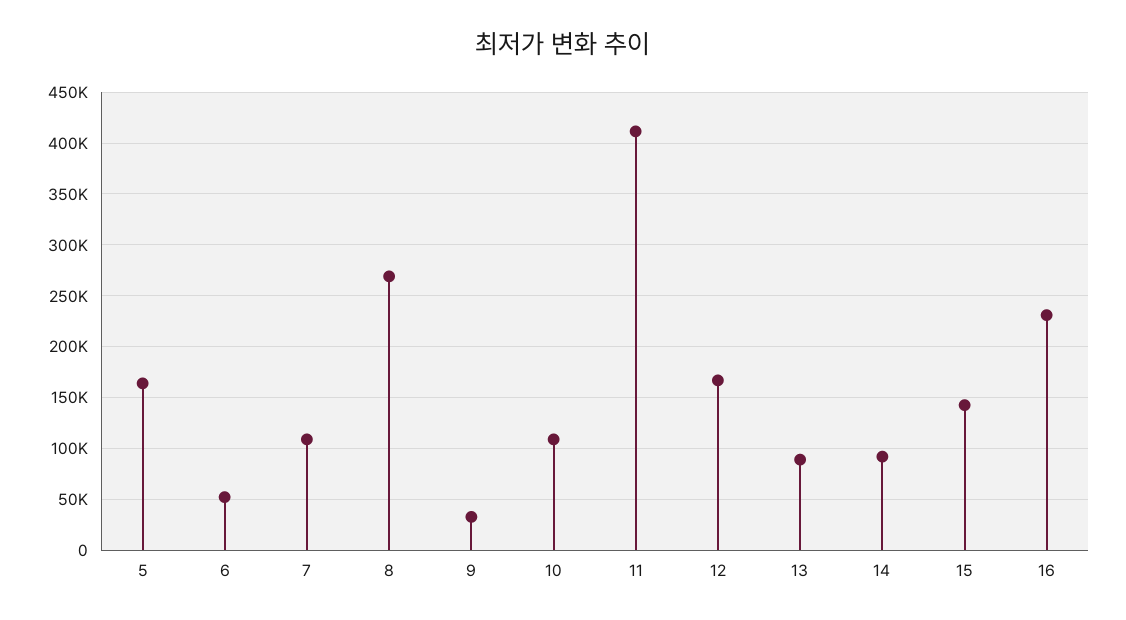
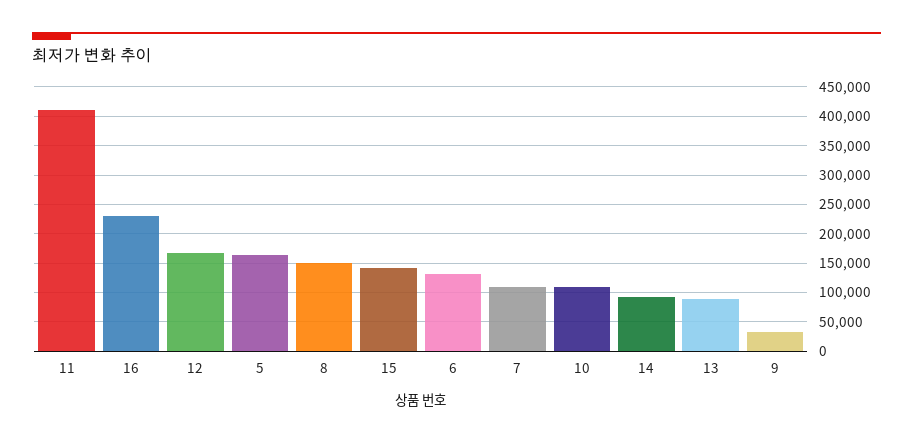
6: 50000 -> 125000
8: 270000 -> 150000

